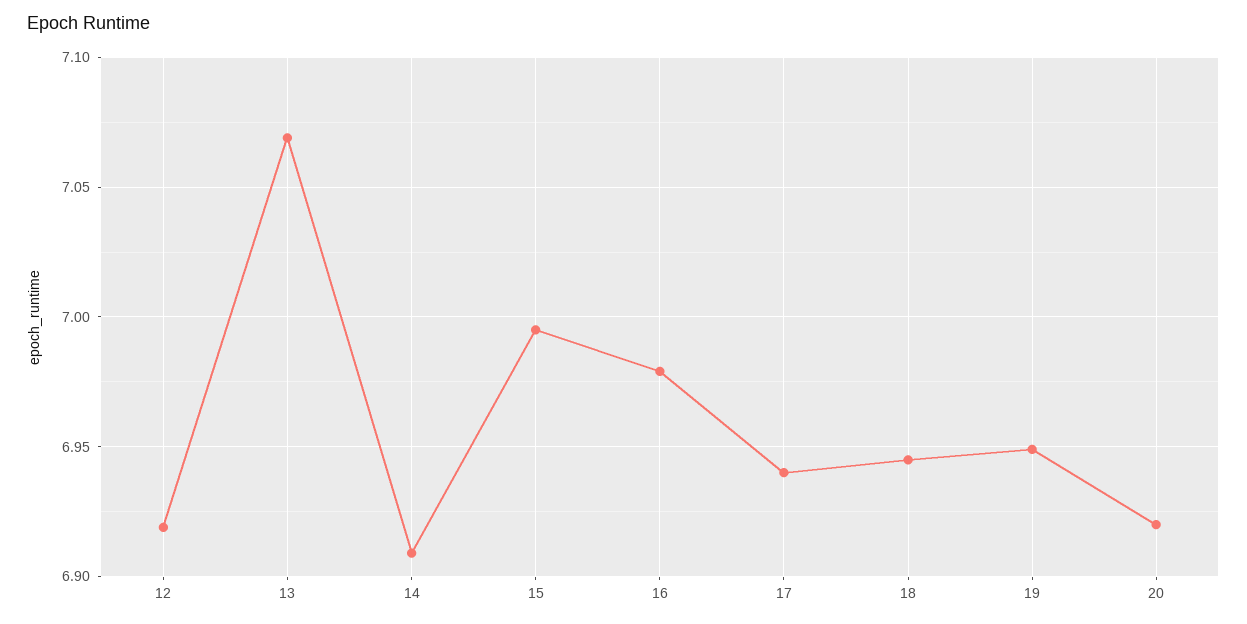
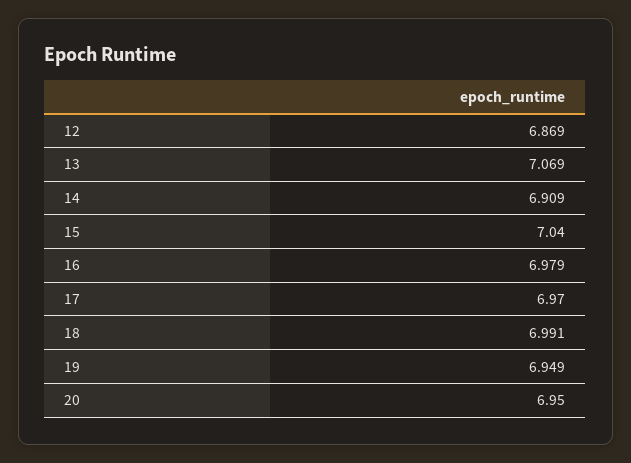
12: 6.92 -> 6.869
15: 6.995 -> 7.04
17: 6.94 -> 6.97
18: 6.945 -> 6.991
20: 6.92 -> 6.95

